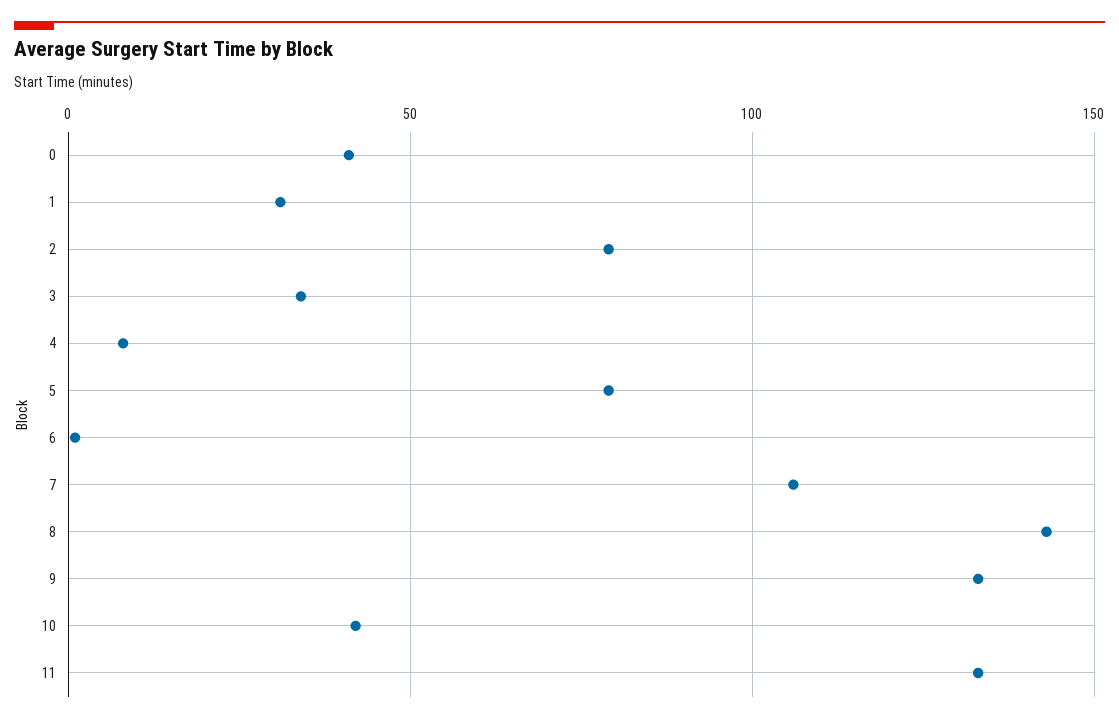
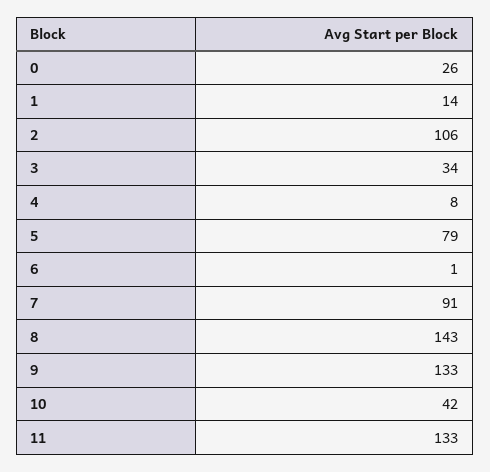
0: 40 -> 26
1: 30 -> 14
2: 80 -> 106
7: 105 -> 91

